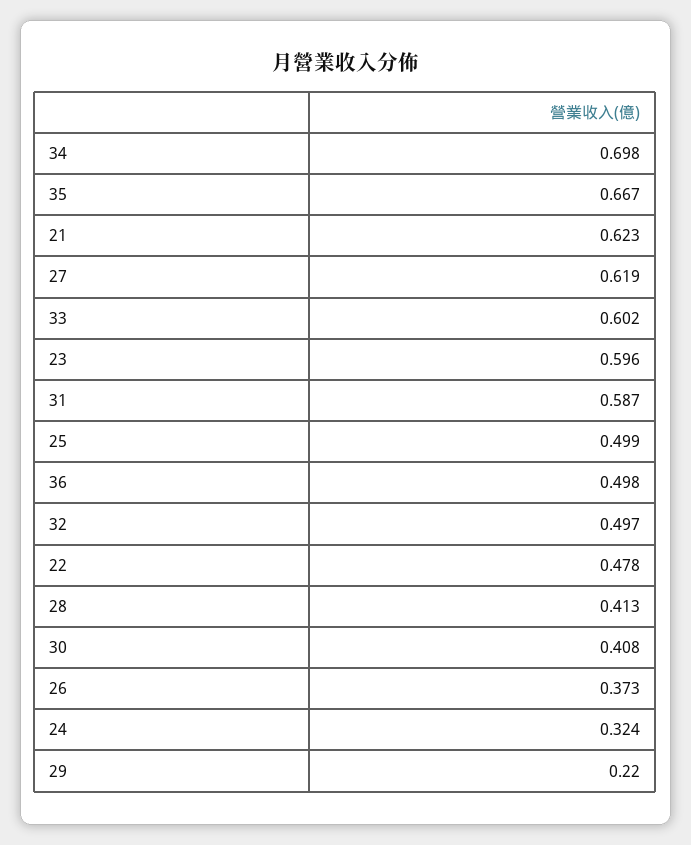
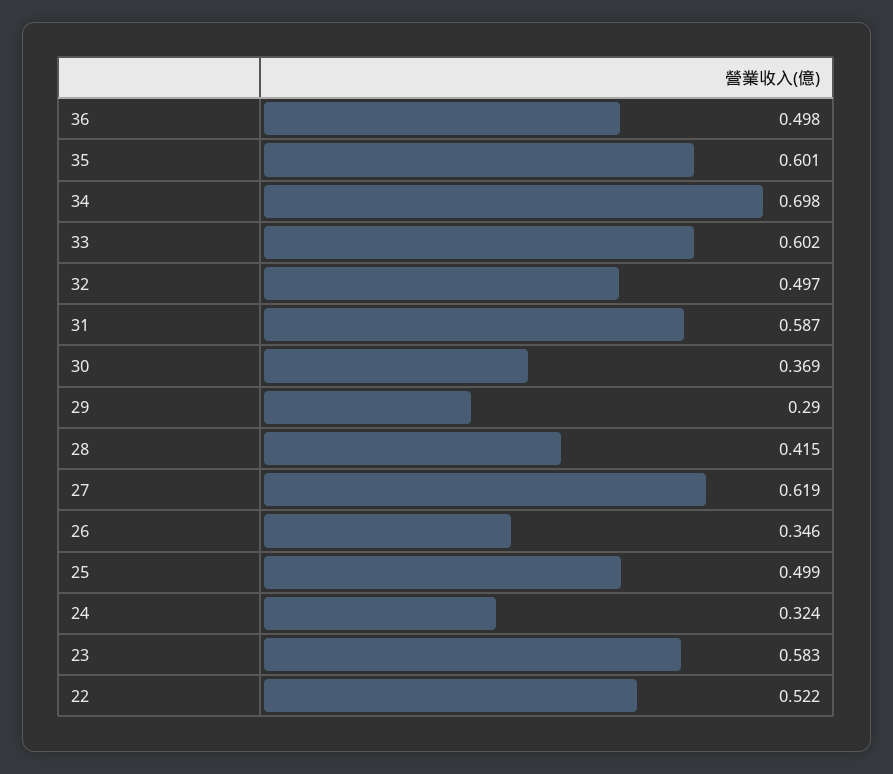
35: 0.667 -> 0.601
21: 0.623 -> none
23: 0.596 -> 0.583
22: 0.478 -> 0.522
28: 0.413 -> 0.415
30: 0.408 -> 0.369
26: 0.373 -> 0.346
29: 0.22 -> 0.29

